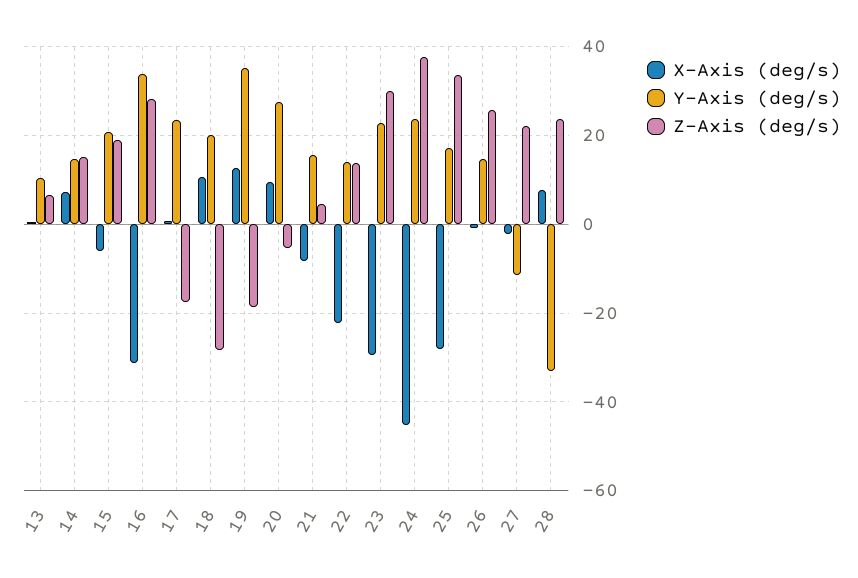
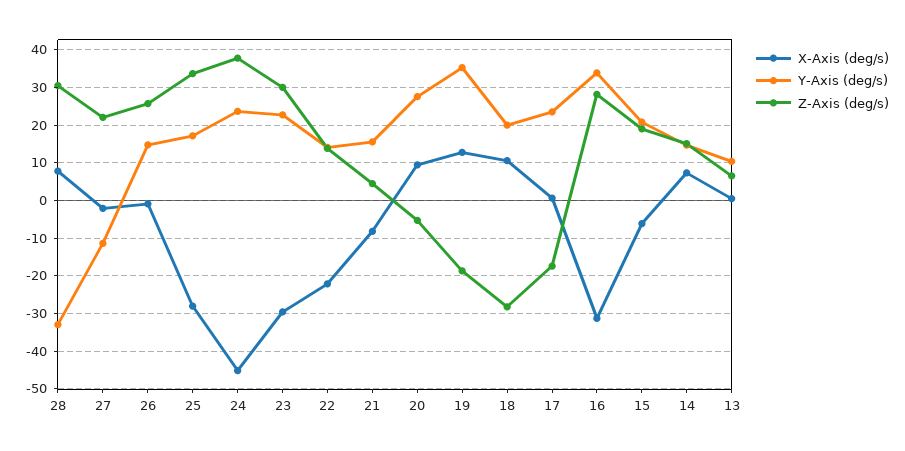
Z-Axis (deg/s), 28: 24 -> 30

